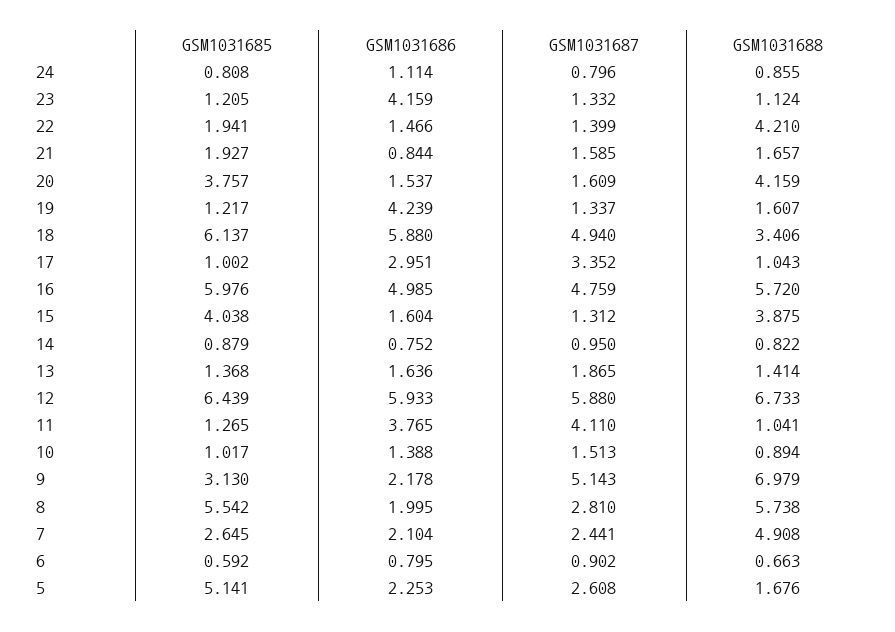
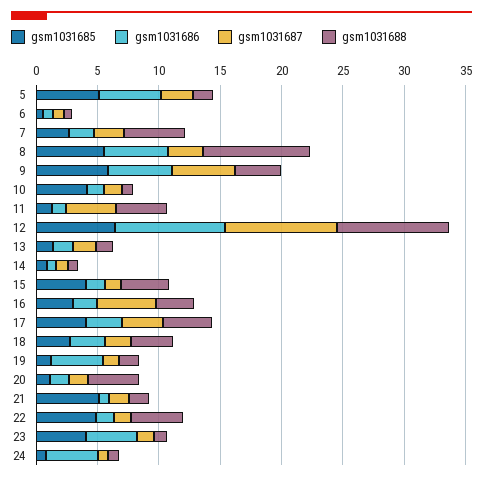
GSM1031686, 24: 1.114 -> 4
GSM1031685, 23: 1.205 -> 4
GSM1031685, 22: 1.941 -> 5
GSM1031685, 21: 1.927 -> 5
GSM1031685, 20: 3.757 -> 1
GSM1031685, 18: 6.137 -> 3
GSM1031686, 18: 5.88 -> 3
GSM1031687, 18: 4.94 -> 2
GSM1031685, 17: 1.002 -> 4
GSM1031688, 17: 1.043 -> 4
GSM1031685, 16: 5.976 -> 3
GSM1031686, 16: 4.985 -> 2
GSM1031688, 16: 5.72 -> 3
GSM1031686, 12: 5.933 -> 9
GSM1031687, 12: 5.88 -> 9
GSM1031688, 12: 6.733 -> 9
GSM1031686, 11: 3.765 -> 1
GSM1031688, 11: 1.041 -> 4
GSM1031685, 10: 1.017 -> 4
GSM1031685, 9: 3.13 -> 6
GSM1031686, 9: 2.178 -> 5
GSM1031688, 9: 6.979 -> 4
GSM1031686, 8: 1.995 -> 5
GSM1031688, 8: 5.738 -> 9
GSM1031686, 5: 2.253 -> 5

